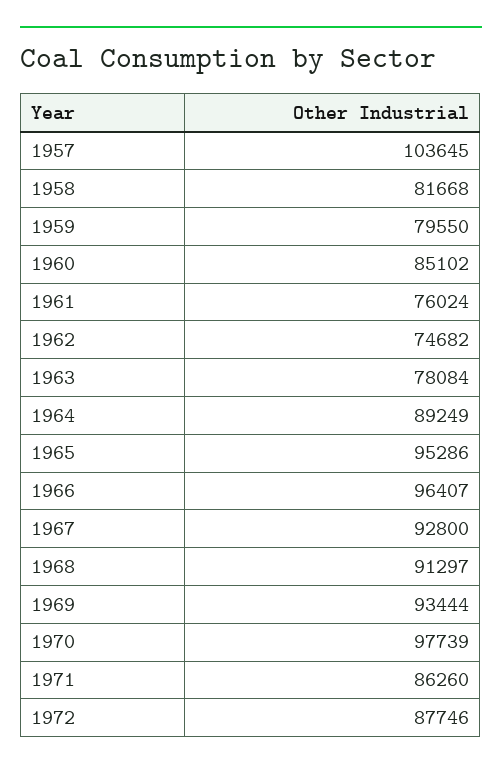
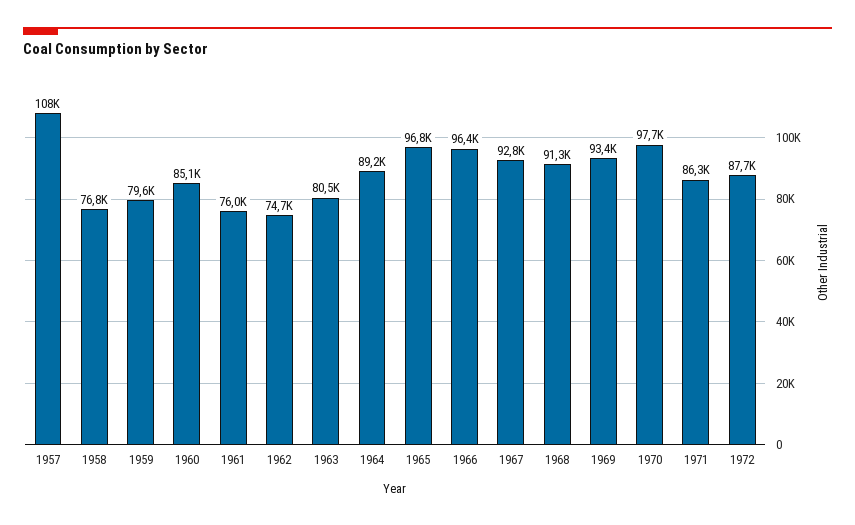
1957: 103645 -> 108000
1958: 81668 -> 76800
1963: 78084 -> 80500
1965: 95286 -> 96800

